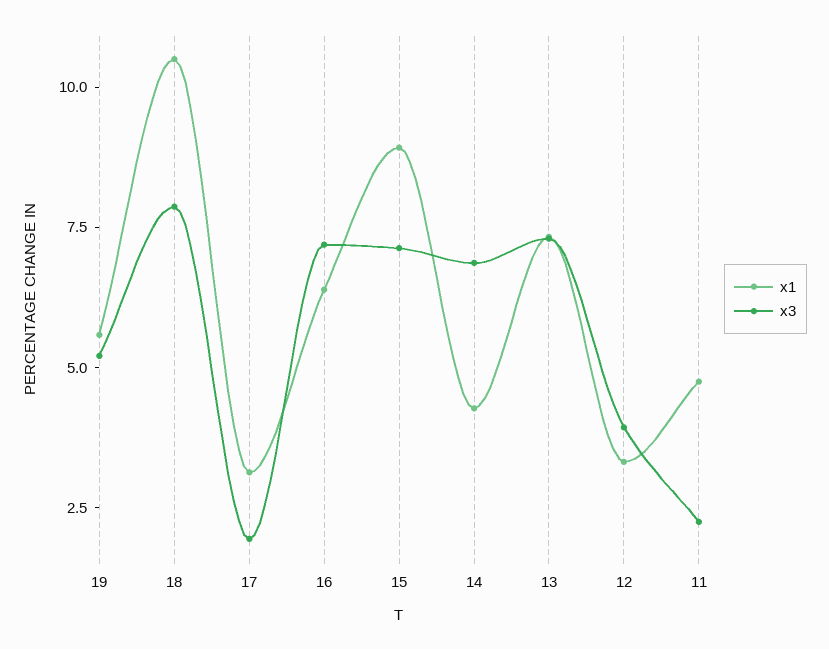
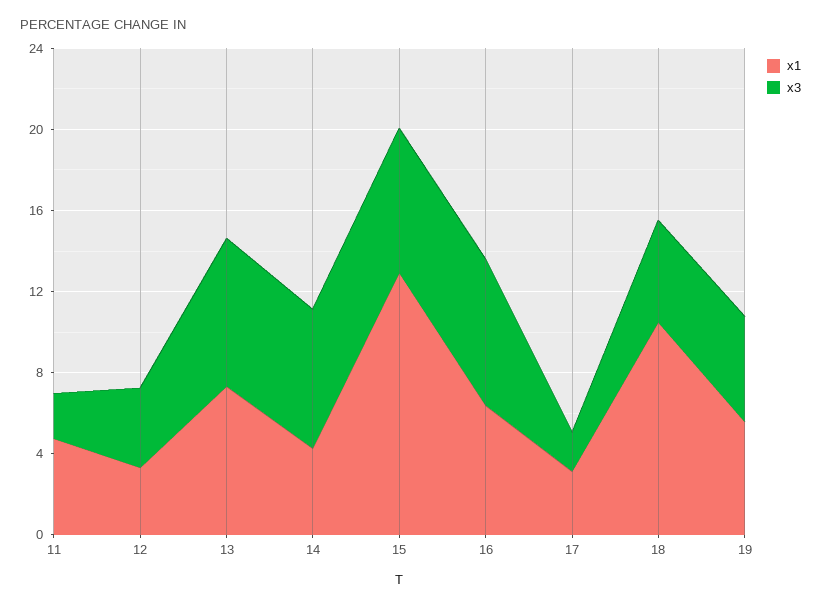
x3, 18: 8 -> 5
x1, 15: 9 -> 13

